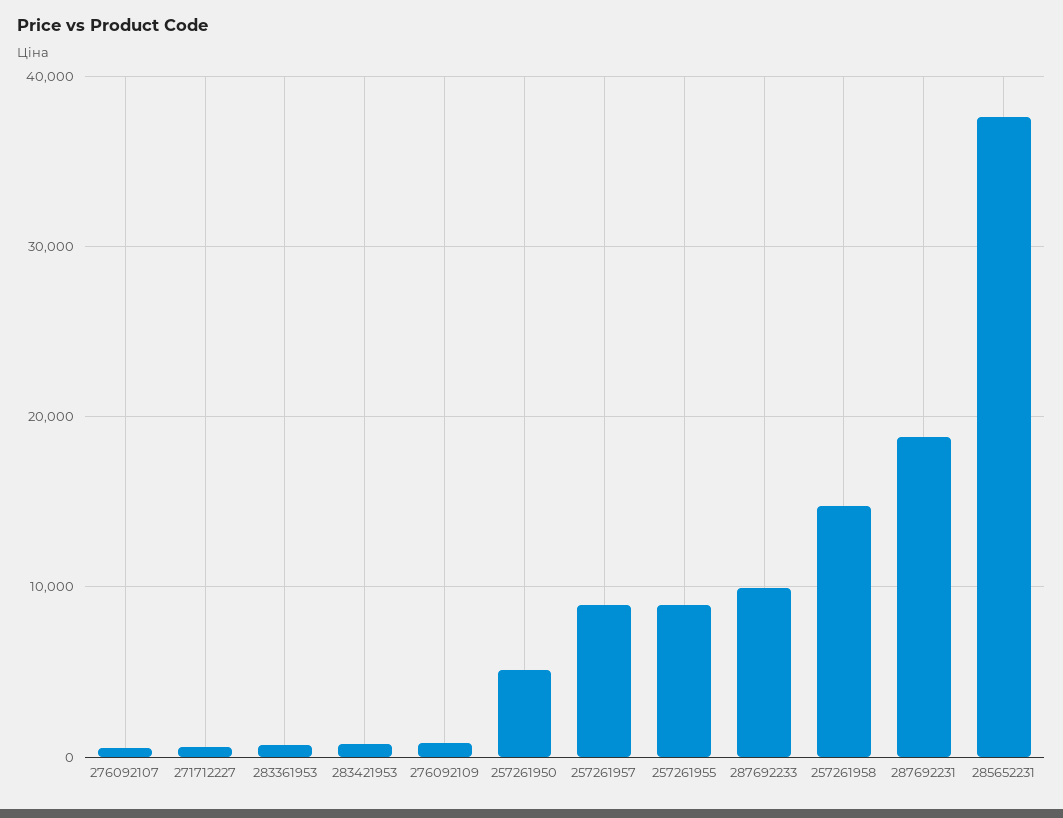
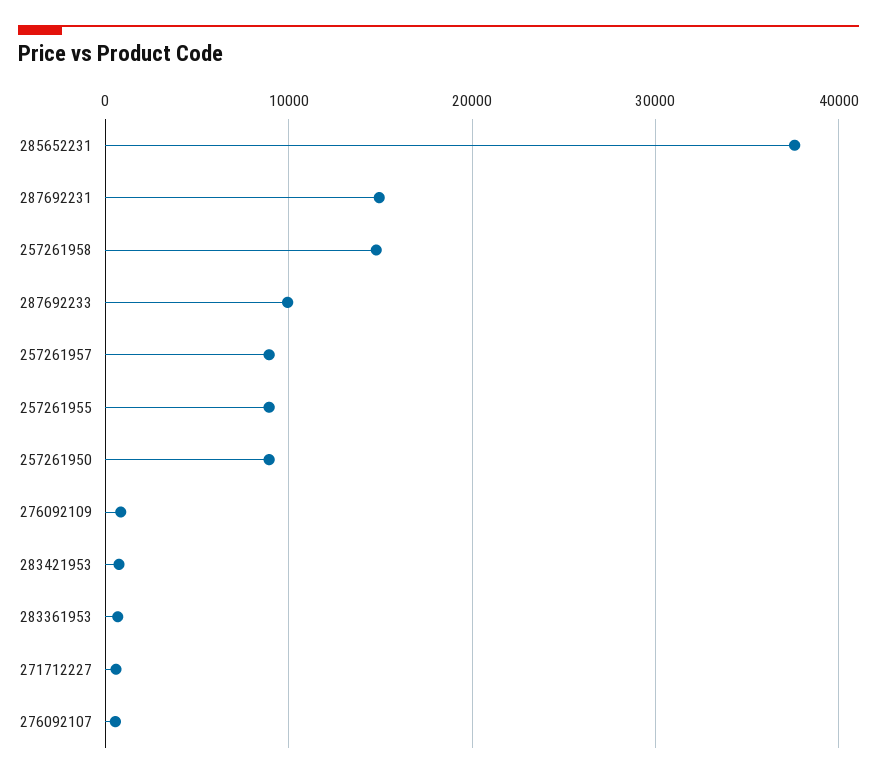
257261950: 5000 -> 9000
287692231: 19000 -> 15000

